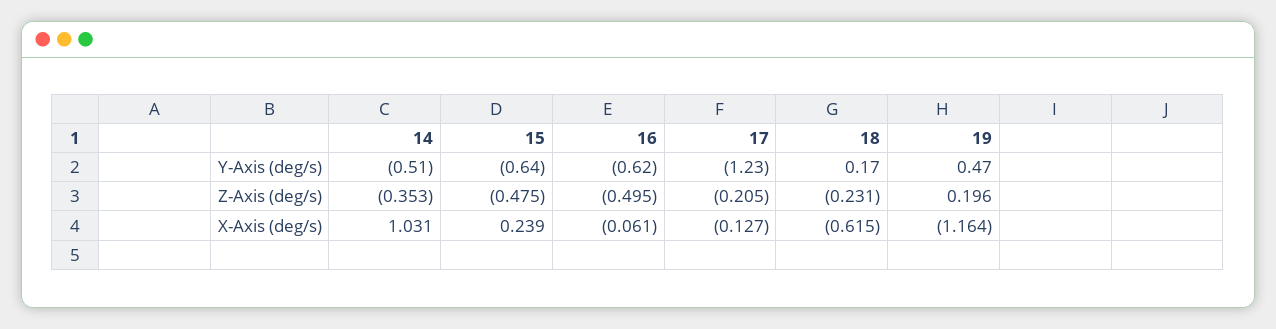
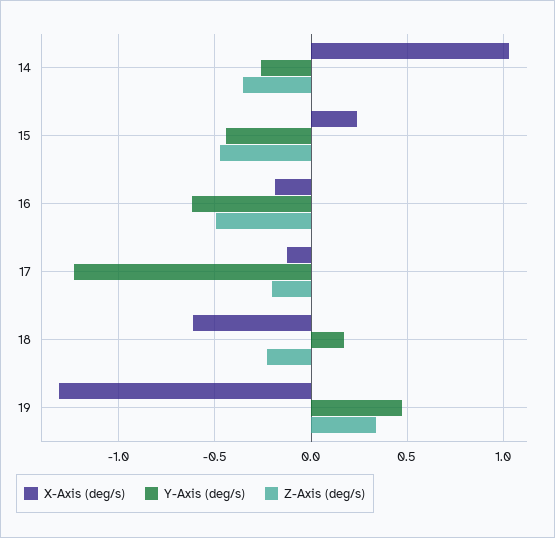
Y-Axis (deg/s), 14: -0.51 -> -0.25
Y-Axis (deg/s), 15: -0.64 -> -0.45
Z-Axis (deg/s), 19: 0.196 -> 0.35
X-Axis (deg/s), 16: -0.061 -> -0.2
X-Axis (deg/s), 19: -1.164 -> -1.3

